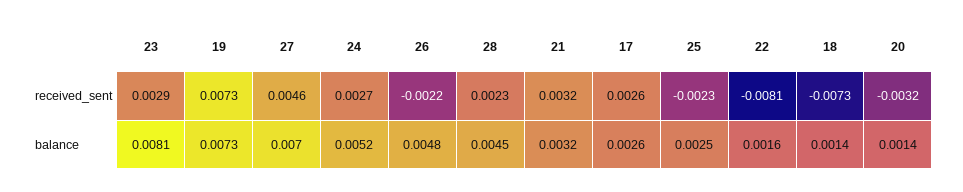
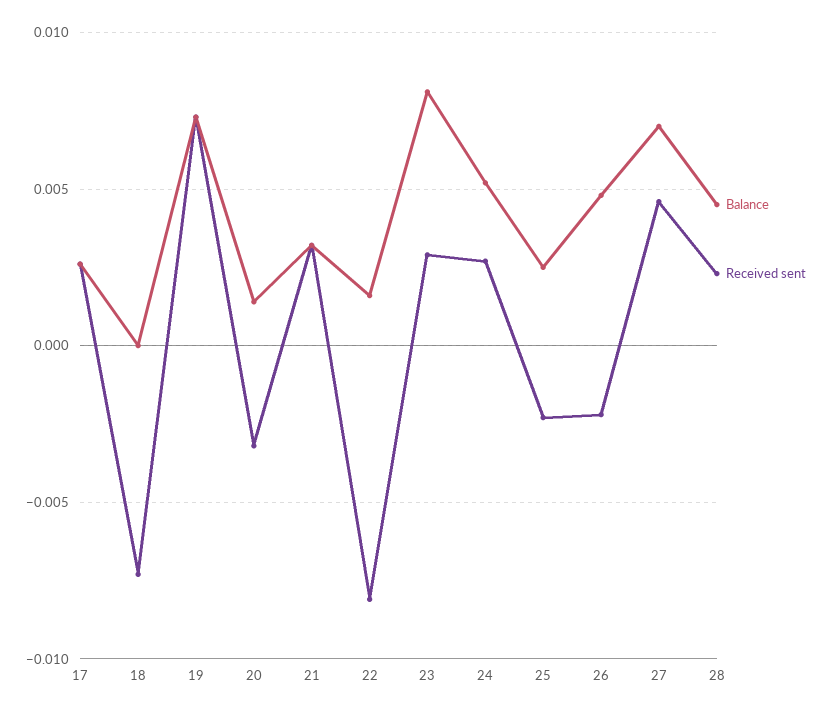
balance, 18: 0.0014 -> 0

